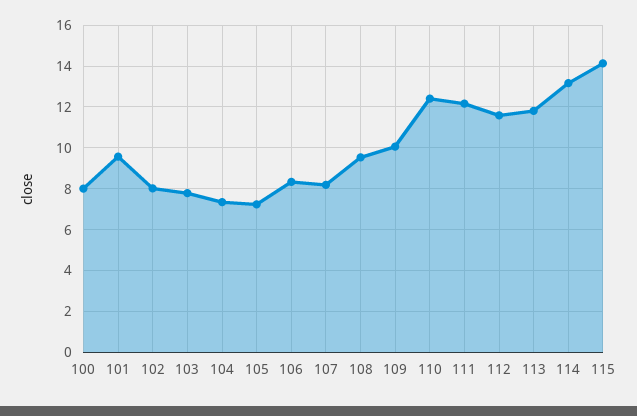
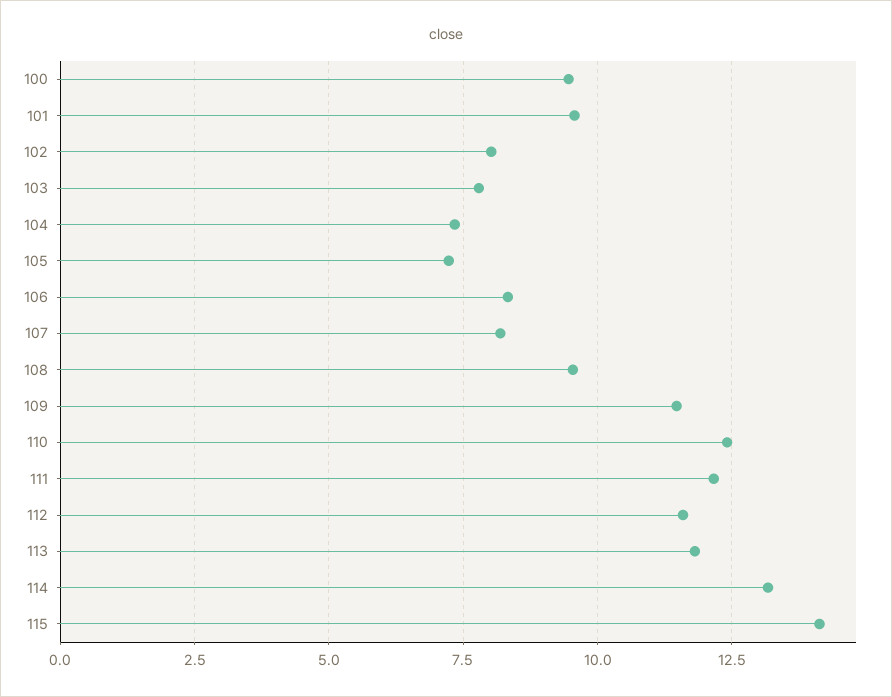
100: 8 -> 9.5
109: 10 -> 11.5

